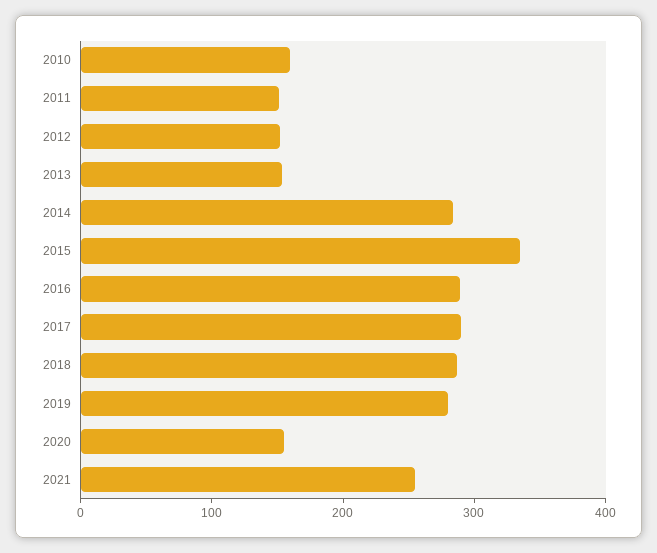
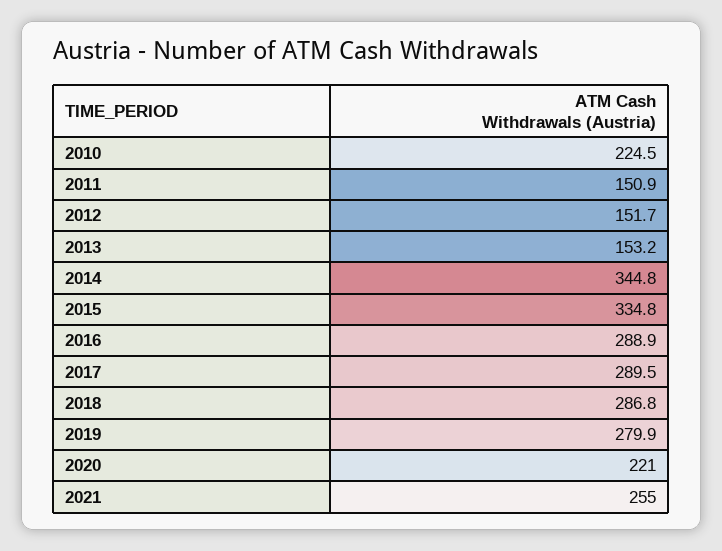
2010: 160 -> 224.5
2014: 280 -> 344.8
2020: 160 -> 221

